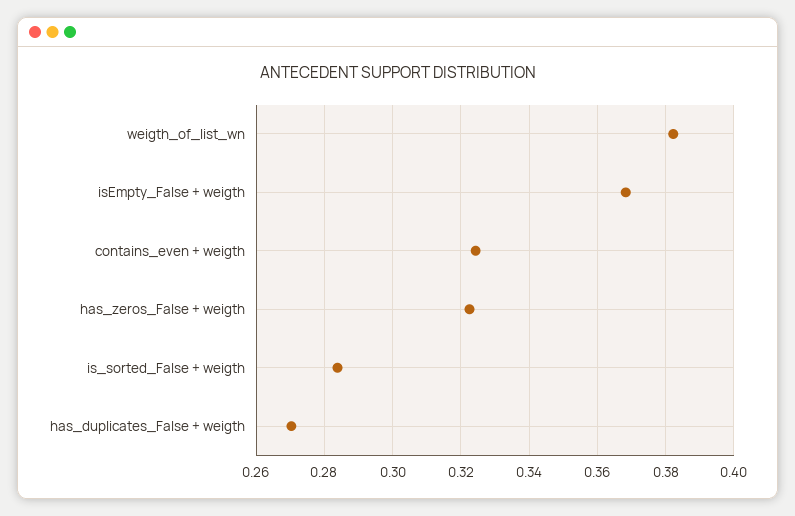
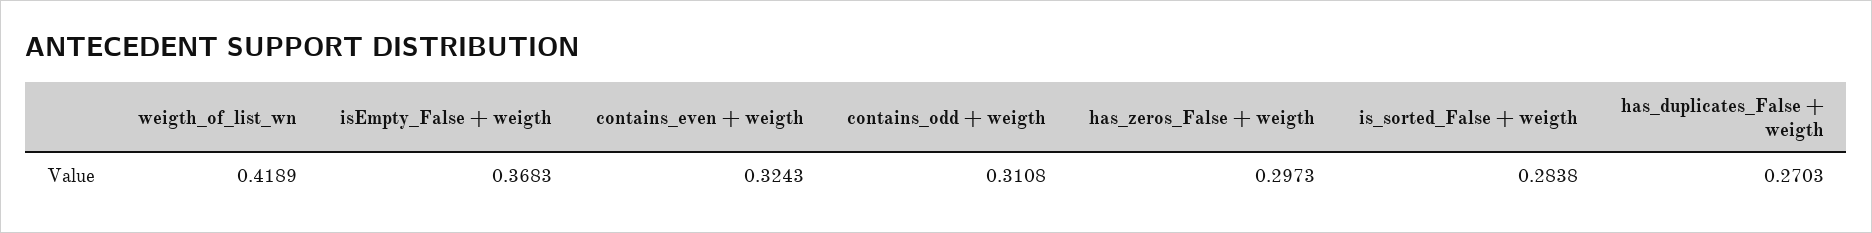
weigth_of_list_wn: 0.382 -> 0.4189
has_zeros_False + weigth: 0.322 -> 0.2973
contains_odd + weigth: none -> 0.3108

